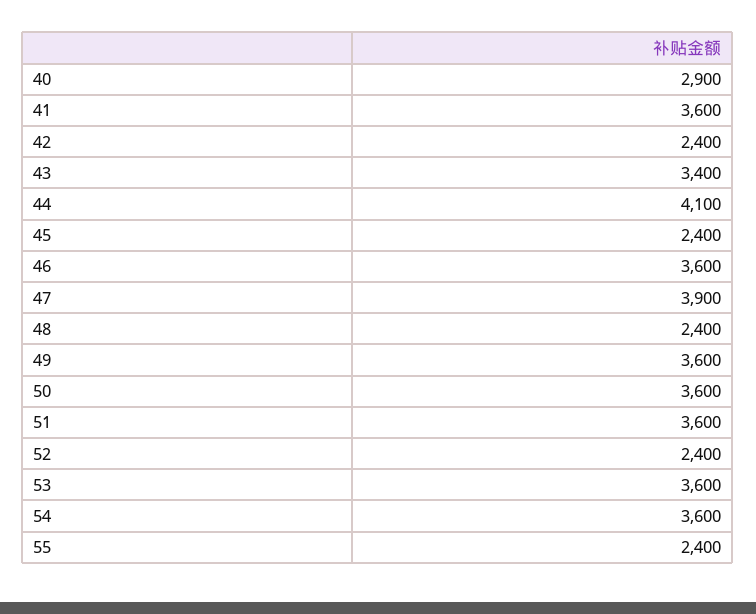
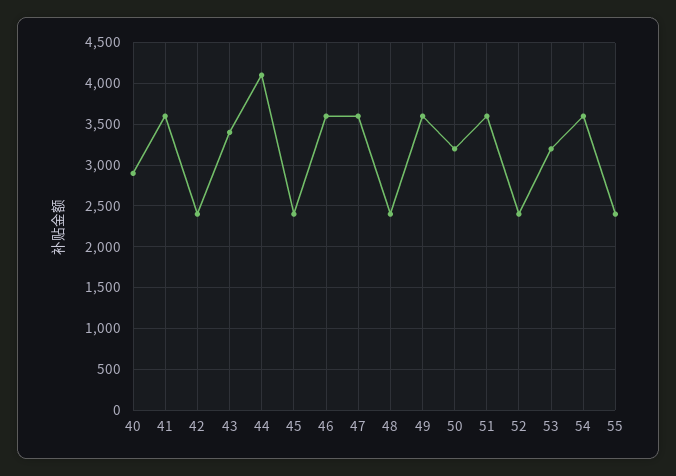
47: 3900 -> 3600
50: 3600 -> 3200
53: 3600 -> 3200

